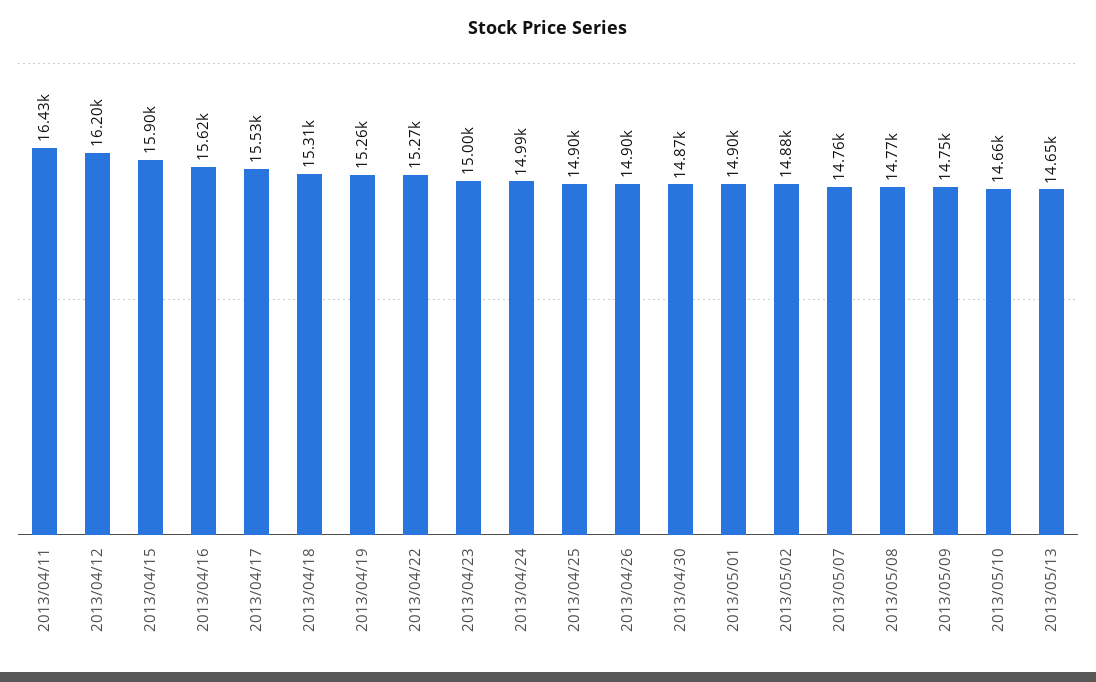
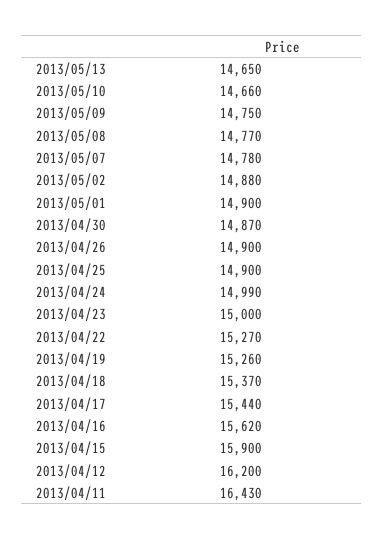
2013/04/17: 15530 -> 15440
2013/04/18: 15310 -> 15370
2013/05/07: 14760 -> 14780

